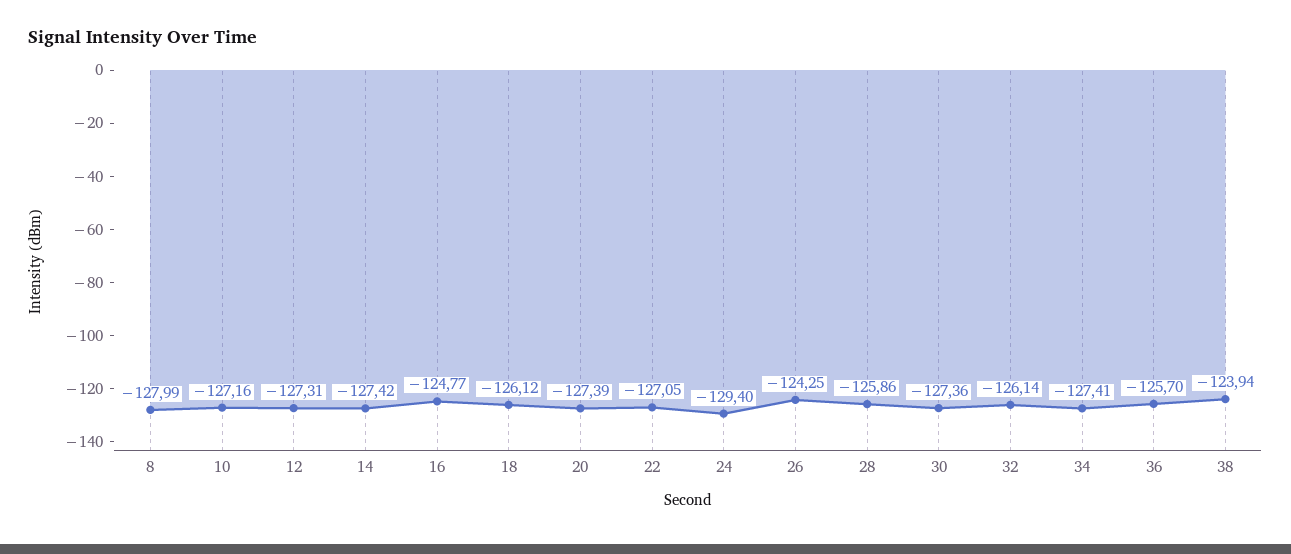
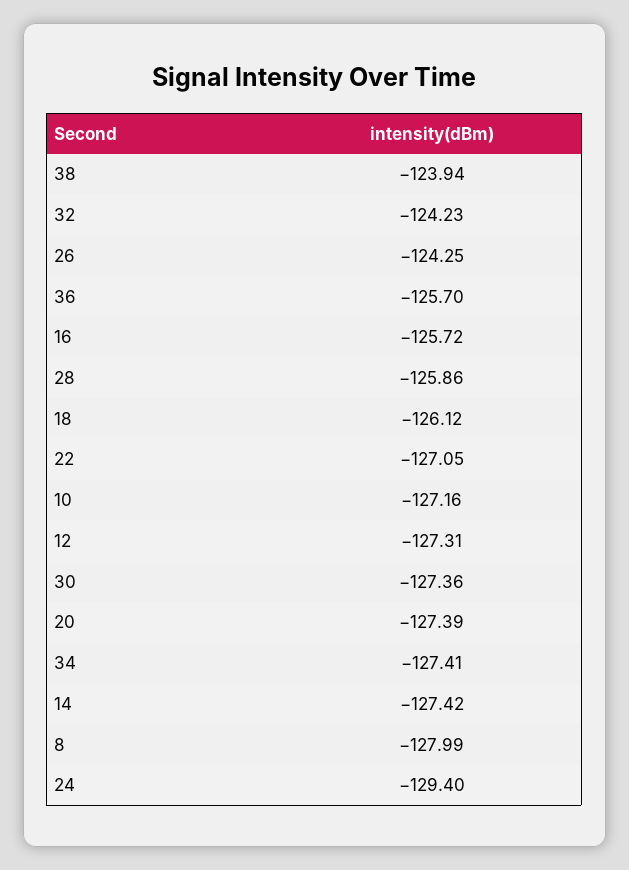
16: -124.77 -> -125.72
32: -126.14 -> -124.23

